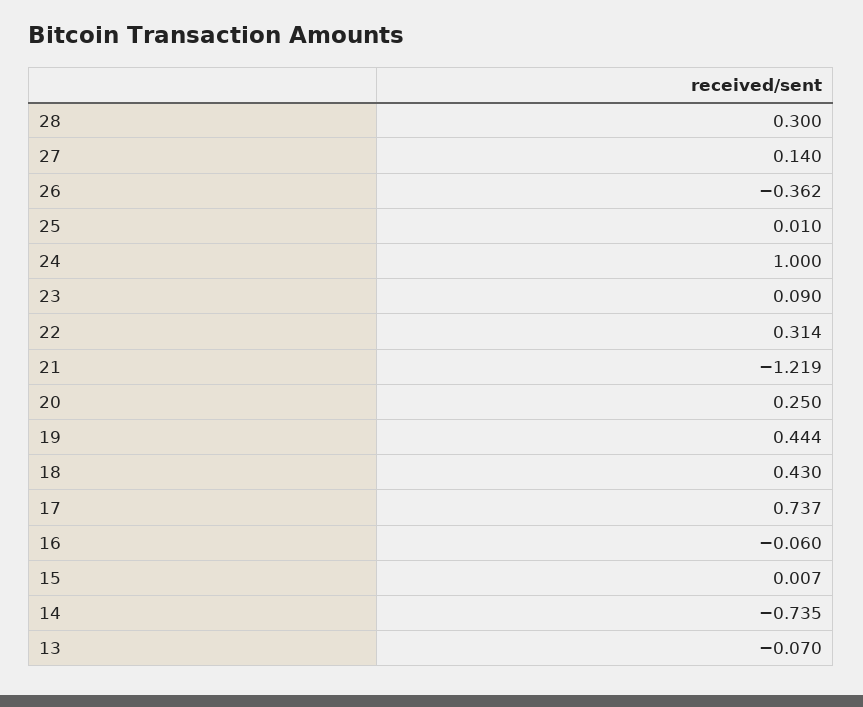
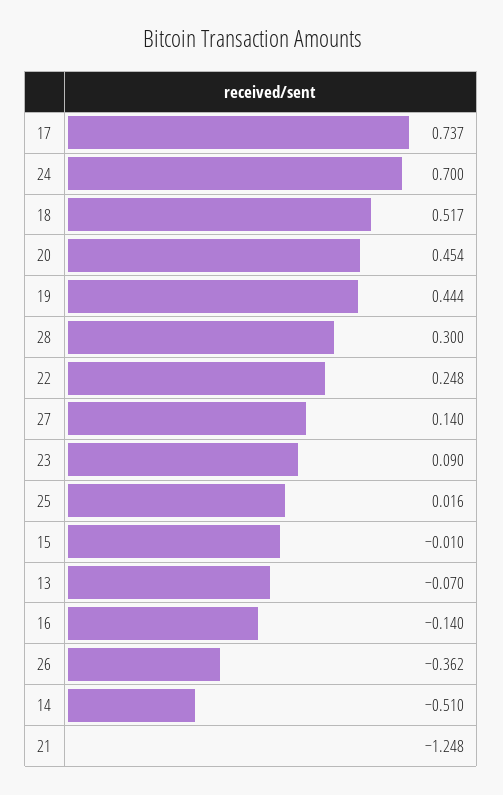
25: 0.01 -> 0.016
24: 1 -> 0.7
22: 0.314 -> 0.248
21: -1.219 -> -1.248
20: 0.25 -> 0.454
18: 0.43 -> 0.517
16: -0.06 -> -0.14
15: 0.007 -> -0.01
14: -0.735 -> -0.51

